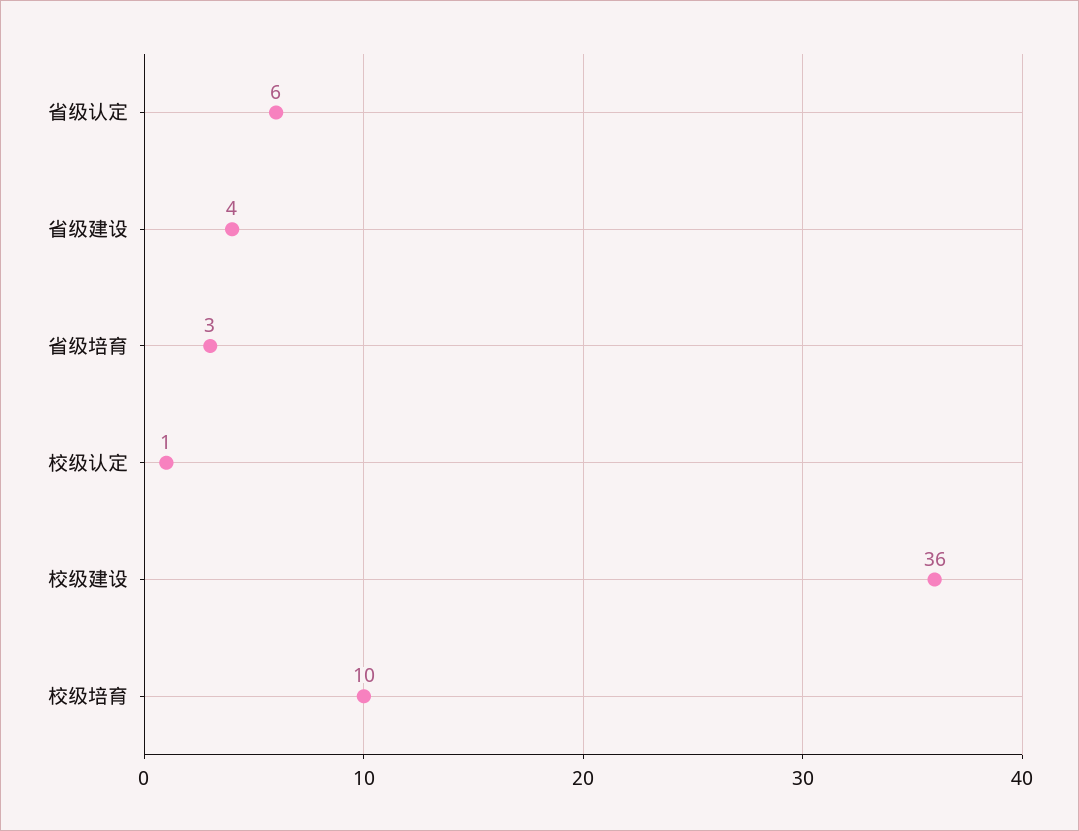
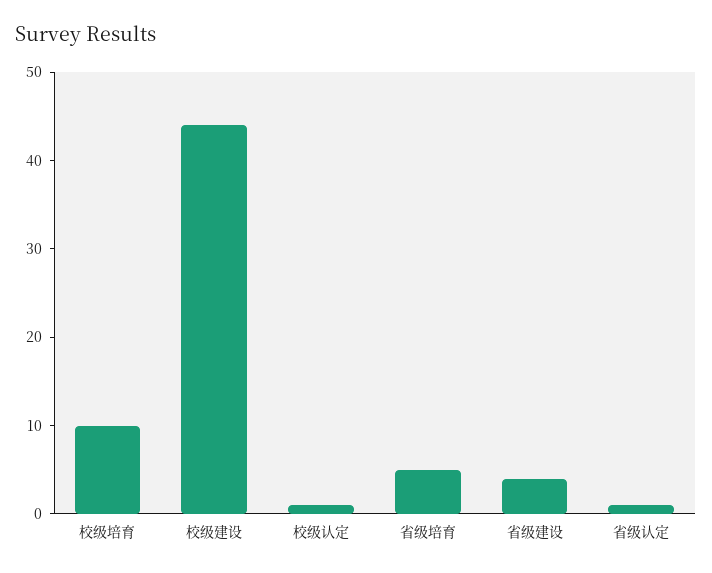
省级认定: 6 -> 1
省级培育: 3 -> 5
校级建设: 36 -> 44

